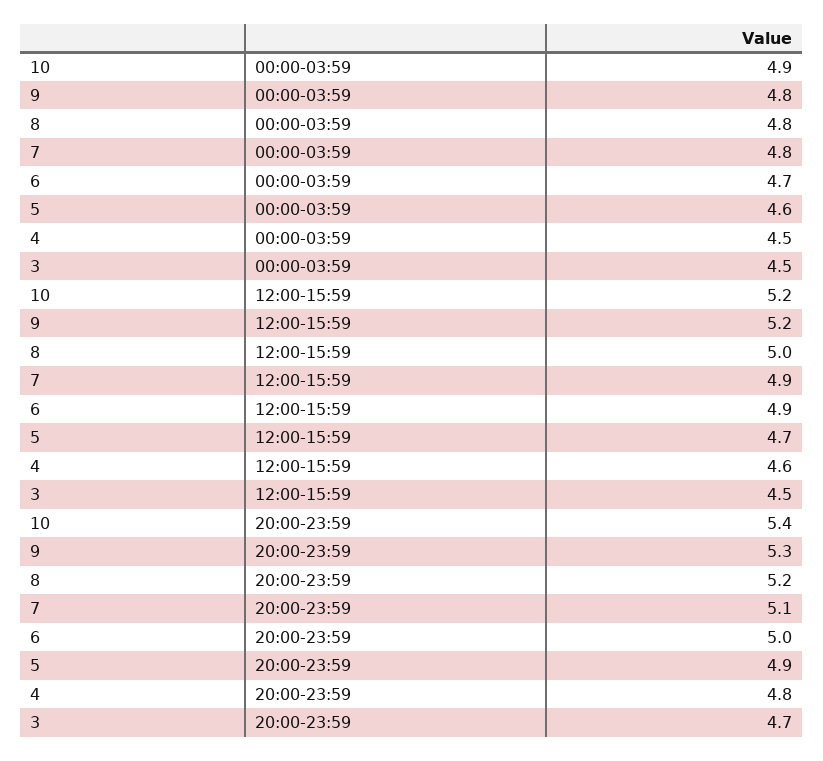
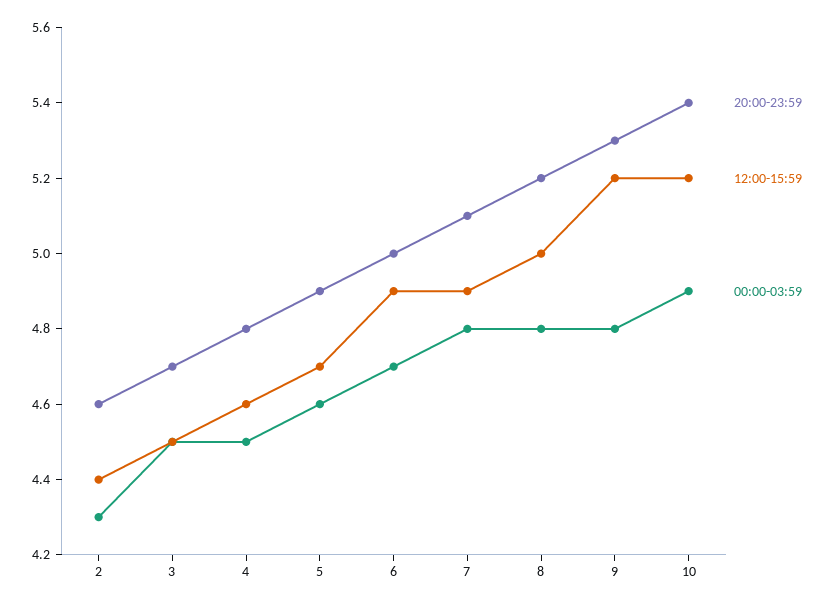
20:00-23:59, 2: none -> 4.6
12:00-15:59, 2: none -> 4.4
00:00-03:59, 2: none -> 4.3

